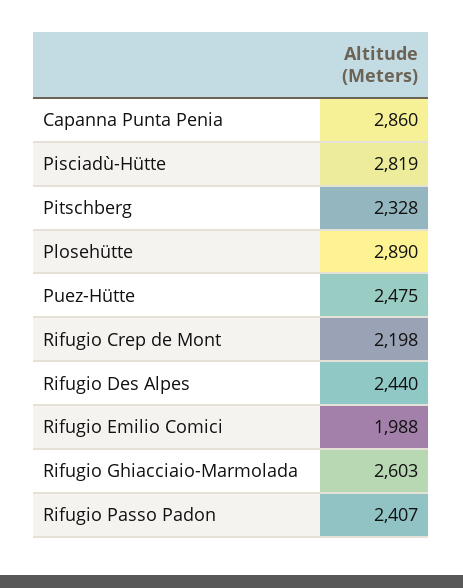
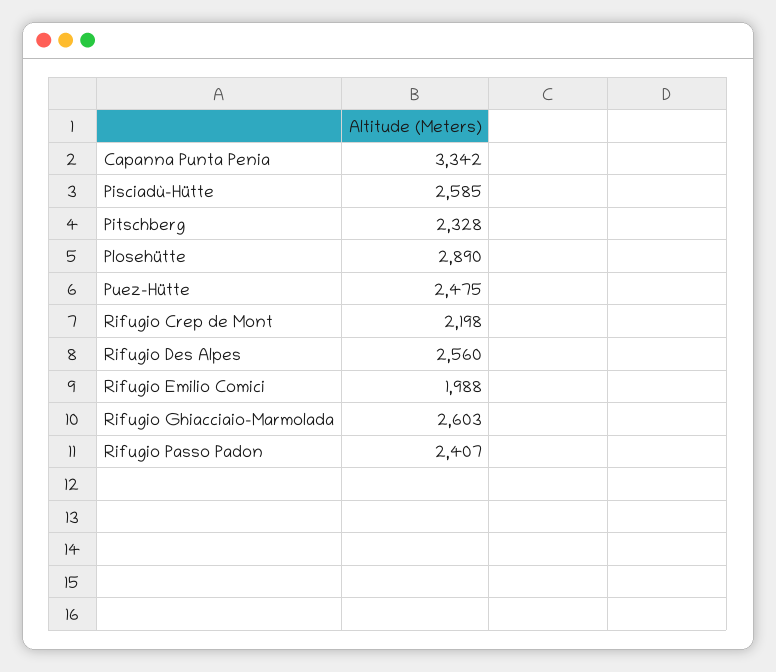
Capanna Punta Penia: 2860 -> 3342
Pisciadù-Hütte: 2819 -> 2585
Rifugio Des Alpes: 2440 -> 2560

